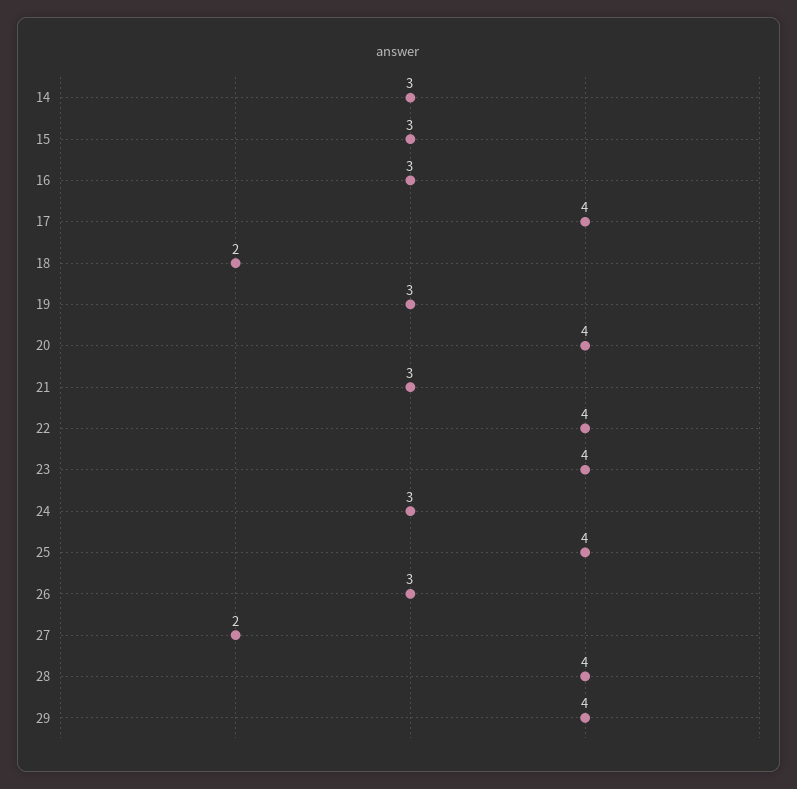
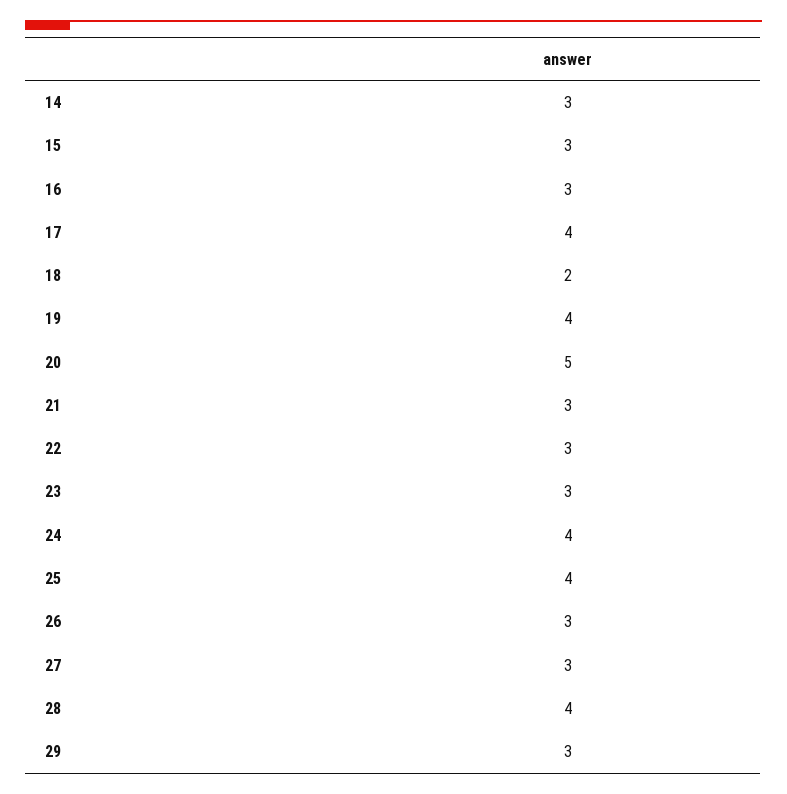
19: 3 -> 4
20: 4 -> 5
22: 4 -> 3
23: 4 -> 3
24: 3 -> 4
27: 2 -> 3
29: 4 -> 3

